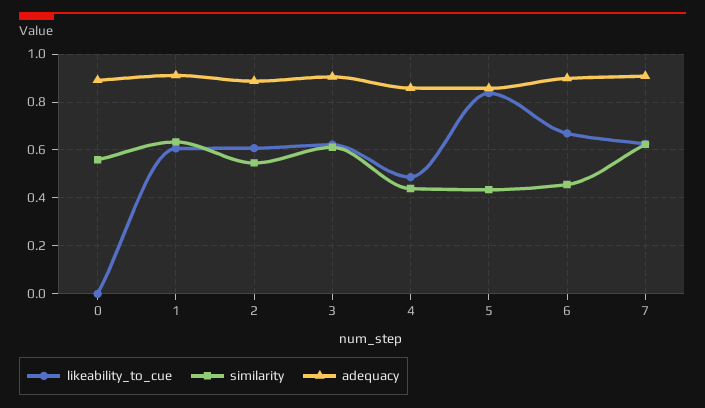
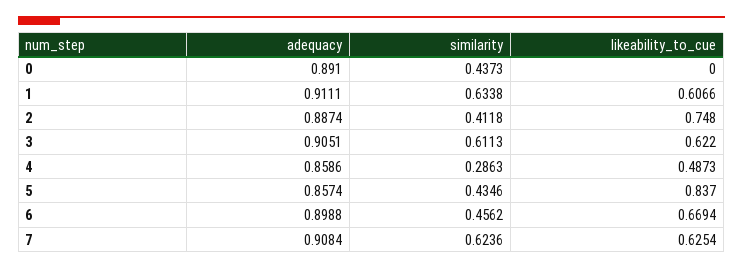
similarity, 0: 0.55 -> 0.4373
likeability_to_cue, 2: 0.6 -> 0.748
similarity, 2: 0.55 -> 0.4118
similarity, 4: 0.45 -> 0.2863

